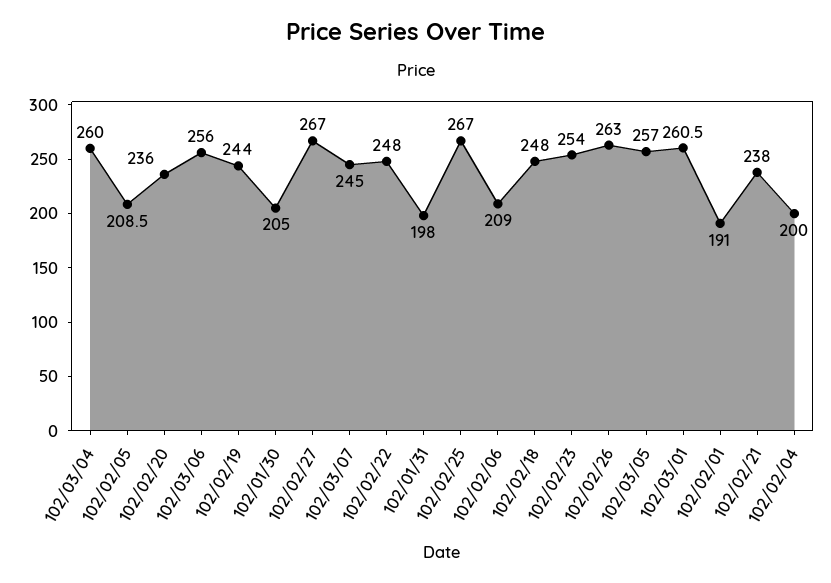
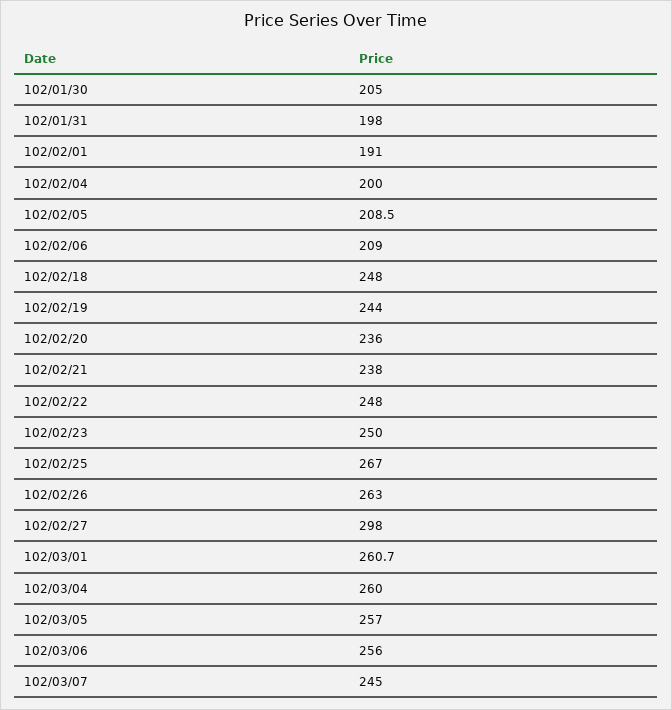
102/02/27: 267 -> 298
102/02/23: 254 -> 250
102/03/01: 260.5 -> 260.7

